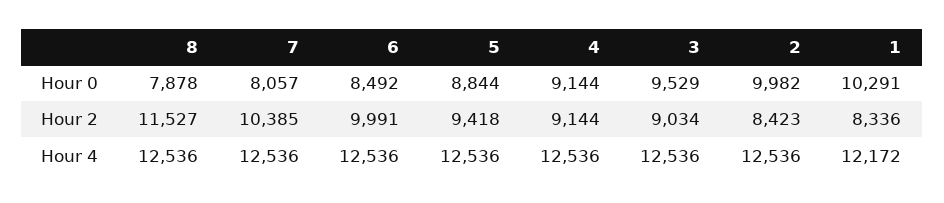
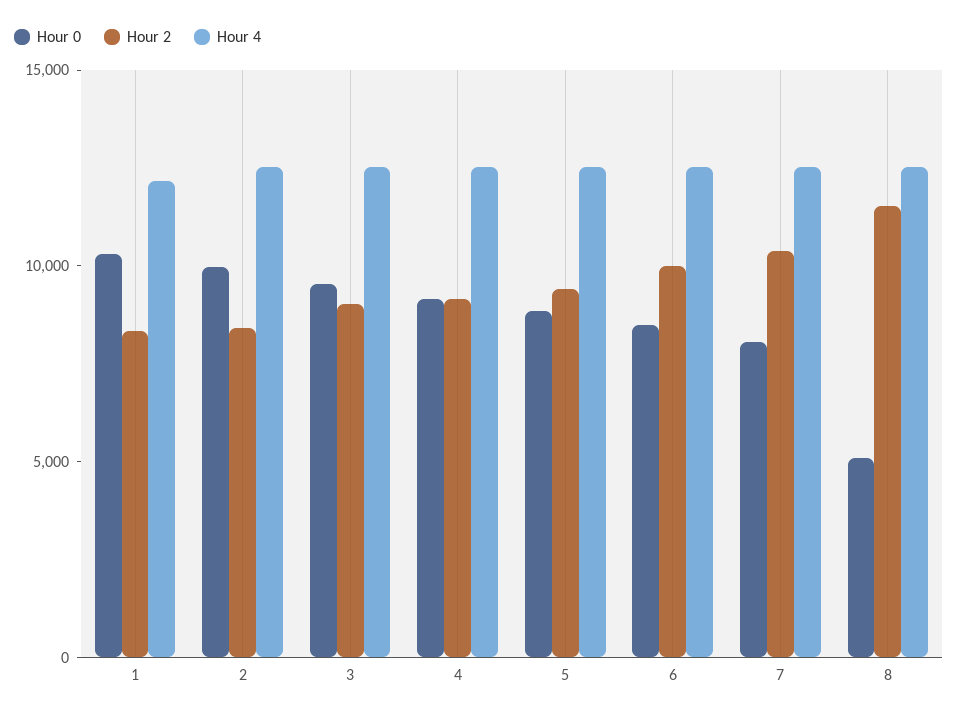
Hour 0, 8: 7878 -> 5000

